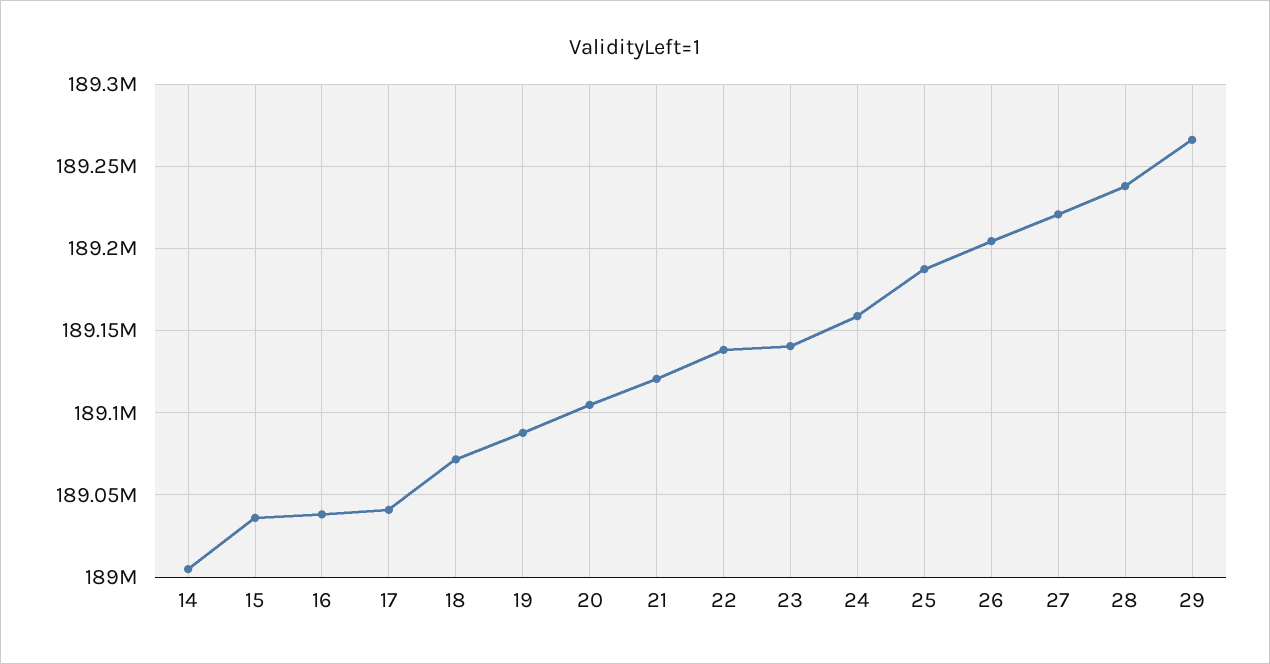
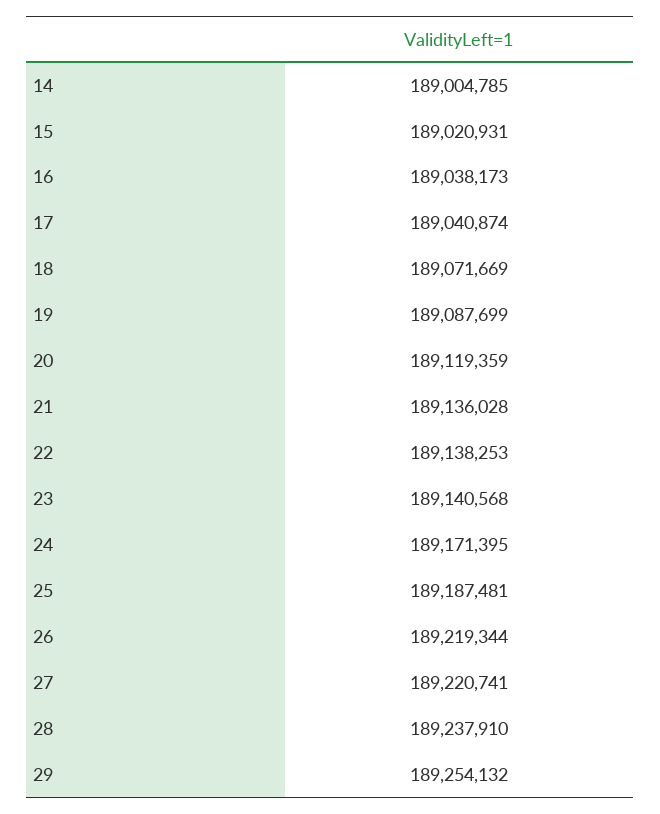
15: 189035000 -> 189020931
20: 189105000 -> 189119359
21: 189120000 -> 189136028
24: 189160000 -> 189171395
26: 189205000 -> 189219344
29: 189265000 -> 189254132

